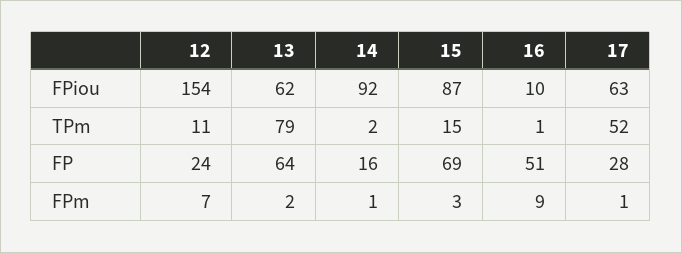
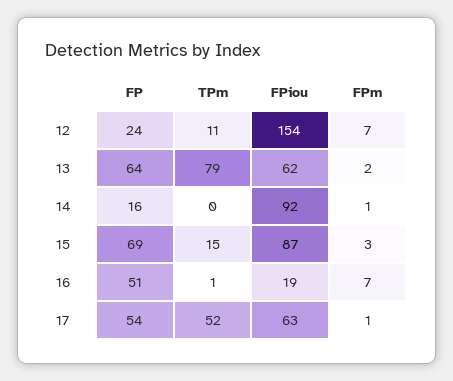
16, FPiou: 10 -> 19
14, TPm: 2 -> 0
17, FP: 28 -> 54
16, FPm: 9 -> 7

